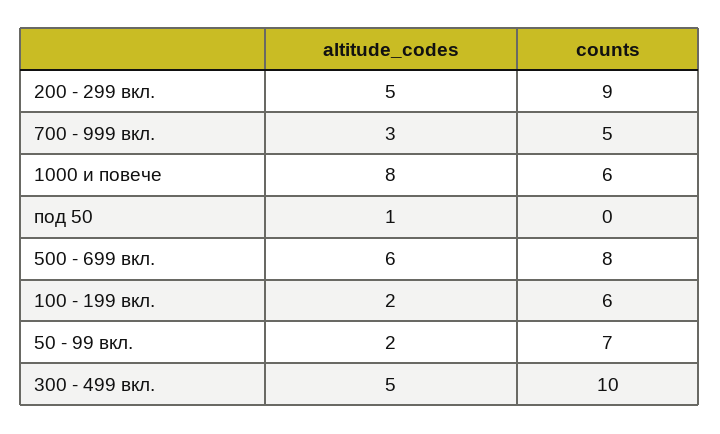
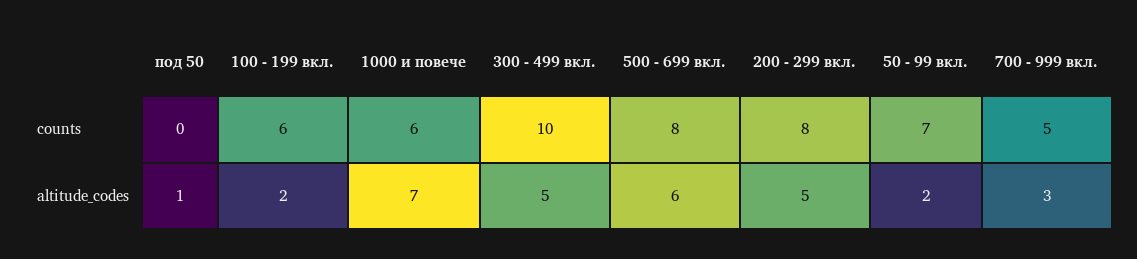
counts, 200 - 299 вкл.: 9 -> 8
altitude_codes, 1000 и повече: 8 -> 7

